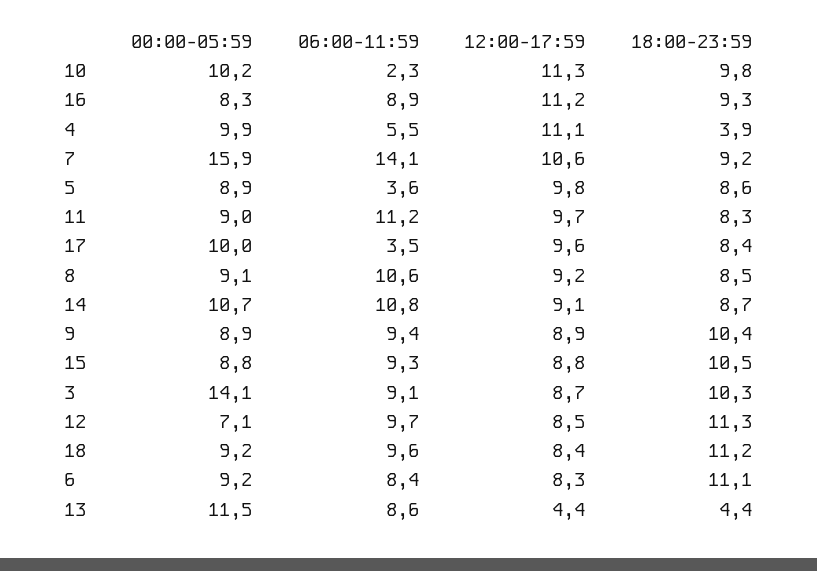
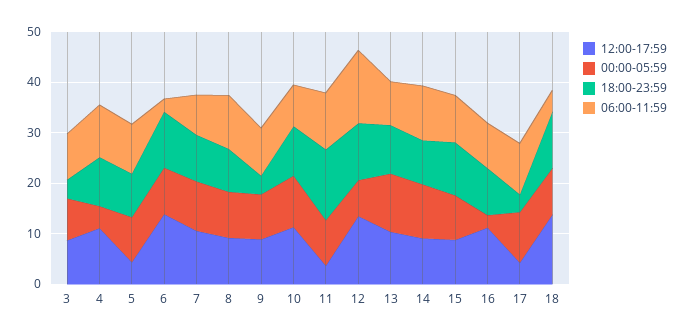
06:00-11:59, 10: 2.3 -> 8
00:00-05:59, 16: 8.3 -> 2
00:00-05:59, 4: 9.9 -> 4
06:00-11:59, 4: 5.5 -> 10
18:00-23:59, 4: 3.9 -> 10
00:00-05:59, 7: 15.9 -> 10
06:00-11:59, 7: 14.1 -> 8
06:00-11:59, 5: 3.6 -> 10
12:00-17:59, 5: 9.8 -> 4
12:00-17:59, 11: 9.7 -> 4
18:00-23:59, 11: 8.3 -> 14
06:00-11:59, 17: 3.5 -> 10
12:00-17:59, 17: 9.6 -> 4
18:00-23:59, 17: 8.4 -> 4
18:00-23:59, 9: 10.4 -> 4
00:00-05:59, 3: 14.1 -> 8
18:00-23:59, 3: 10.3 -> 4
06:00-11:59, 12: 9.7 -> 14
12:00-17:59, 12: 8.5 -> 14
06:00-11:59, 18: 9.6 -> 4
12:00-17:59, 18: 8.4 -> 14
06:00-11:59, 6: 8.4 -> 2
12:00-17:59, 6: 8.3 -> 14
12:00-17:59, 13: 4.4 -> 10
18:00-23:59, 13: 4.4 -> 10

